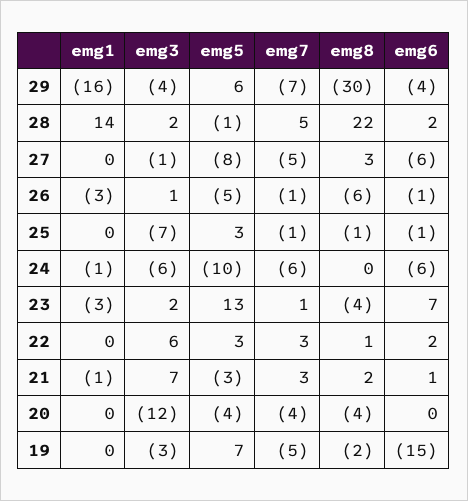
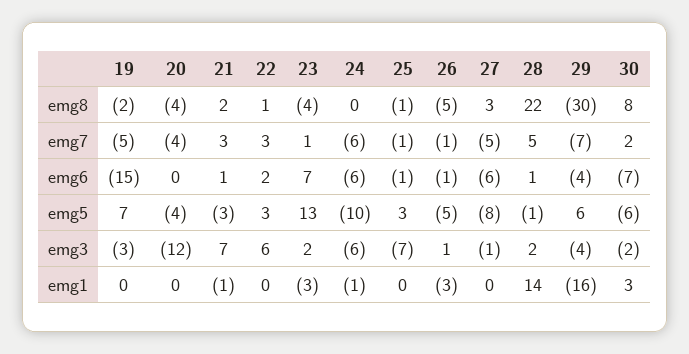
emg6, 28: 2 -> 1
emg8, 26: -6 -> -5
emg8, 30: none -> 8
emg7, 30: none -> 2
emg6, 30: none -> -7
emg5, 30: none -> -6
emg3, 30: none -> -2
emg1, 30: none -> 3

